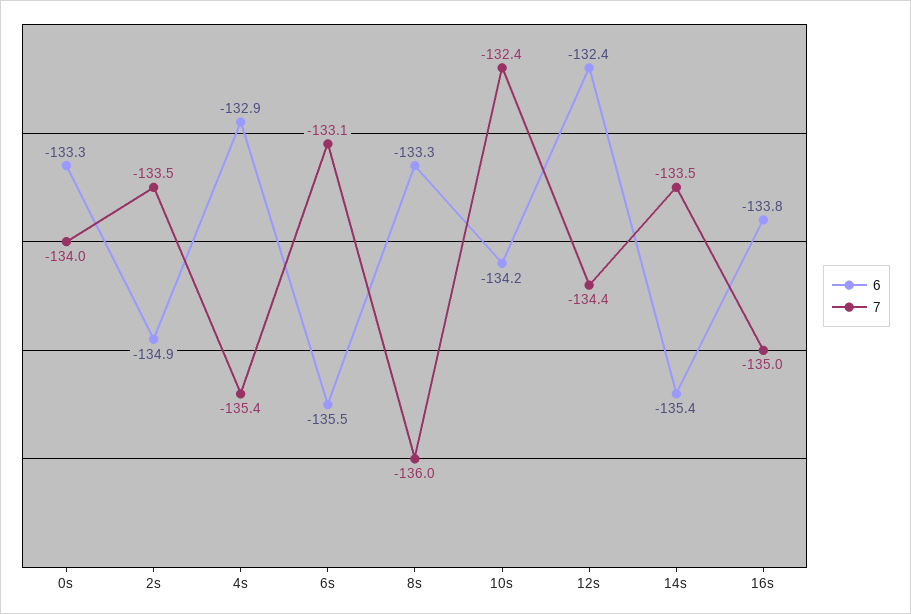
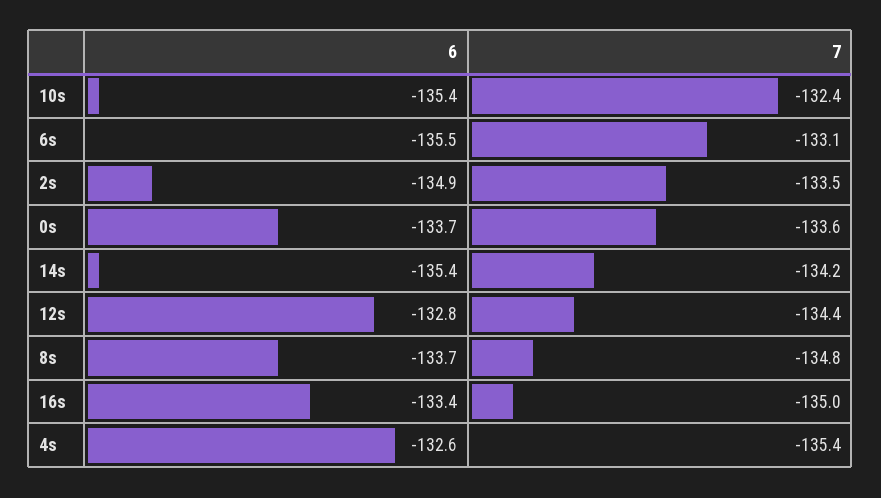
6, 0s: -133.3 -> -133.7
7, 0s: -134 -> -133.6
6, 4s: -132.9 -> -132.6
6, 8s: -133.3 -> -133.7
7, 8s: -136 -> -134.8
6, 10s: -134.2 -> -135.4
6, 12s: -132.4 -> -132.8
7, 14s: -133.5 -> -134.2
6, 16s: -133.8 -> -133.4

